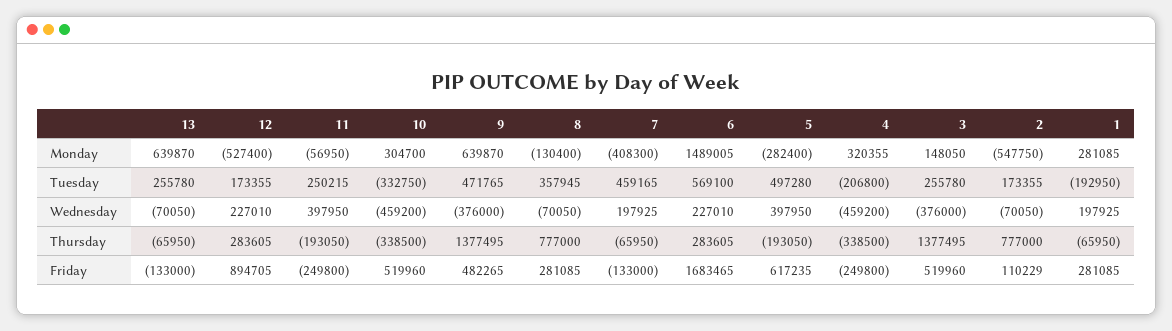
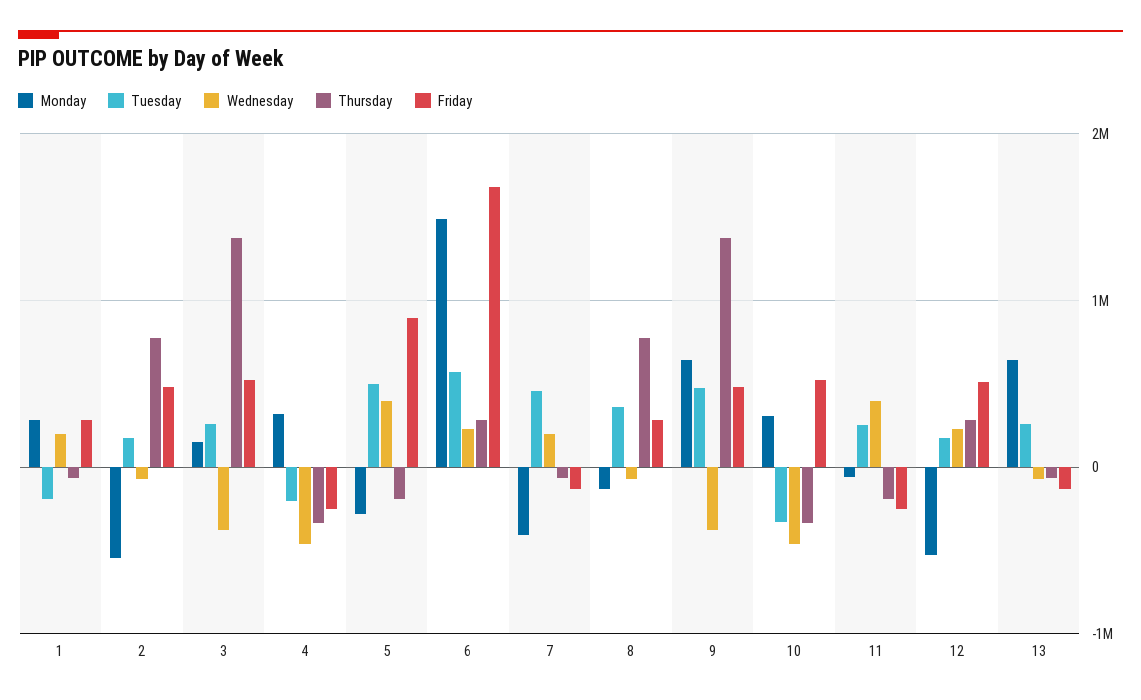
Friday, 12: 894705 -> 500000
Friday, 5: 617235 -> 900000
Friday, 2: 110229 -> 500000

